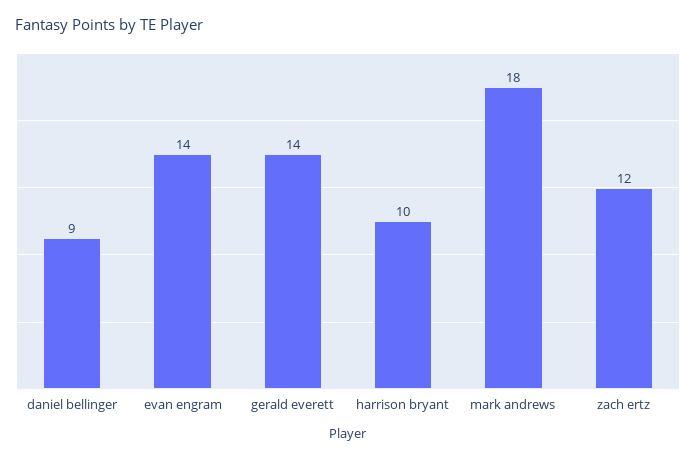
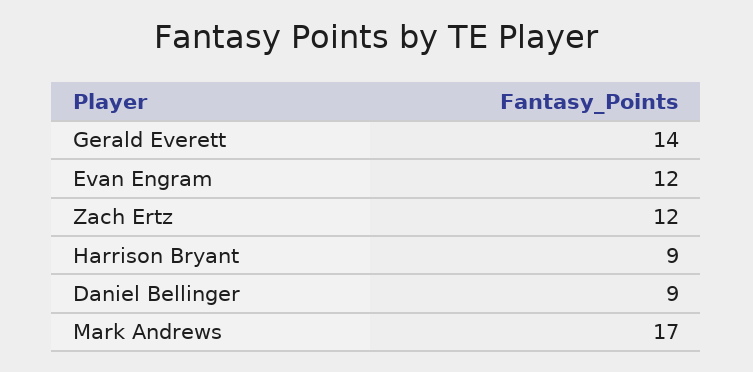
evan engram: 14 -> 12
harrison bryant: 10 -> 9
mark andrews: 18 -> 17

